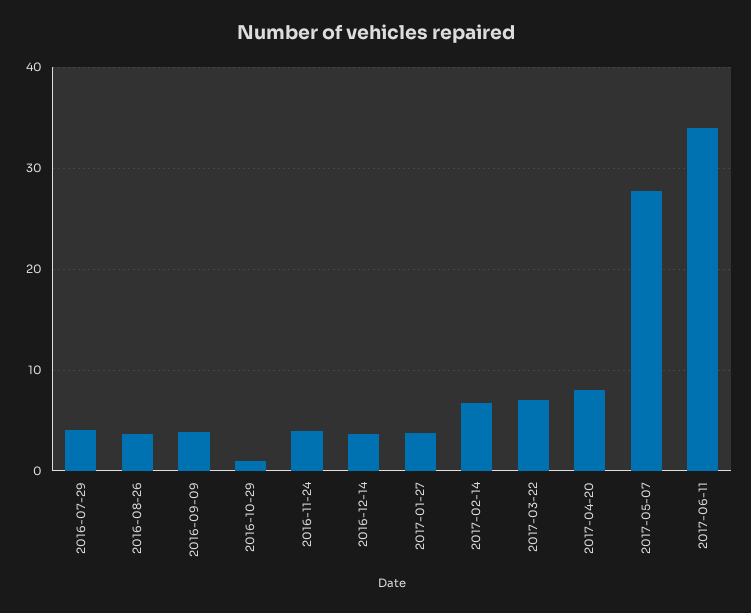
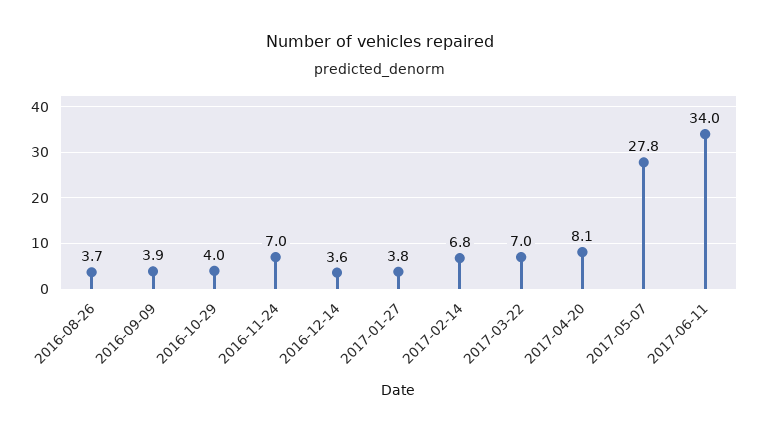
2016-07-29: 4 -> none
2016-10-29: 1 -> 4
2016-11-24: 4 -> 7

